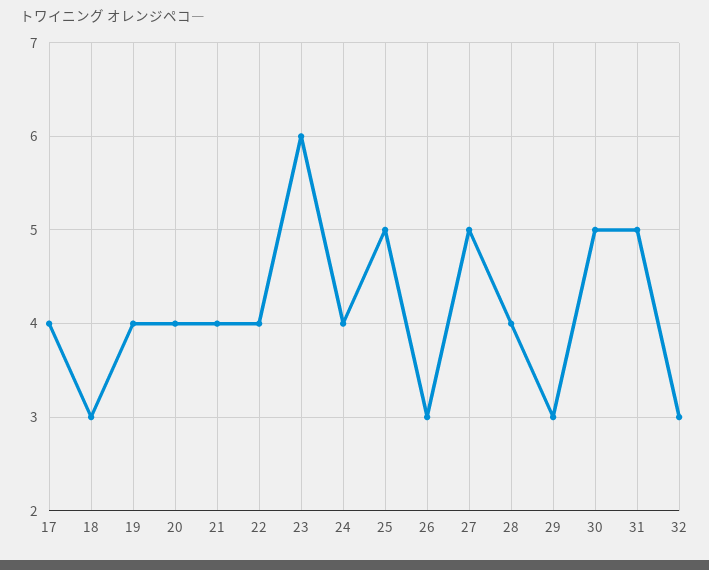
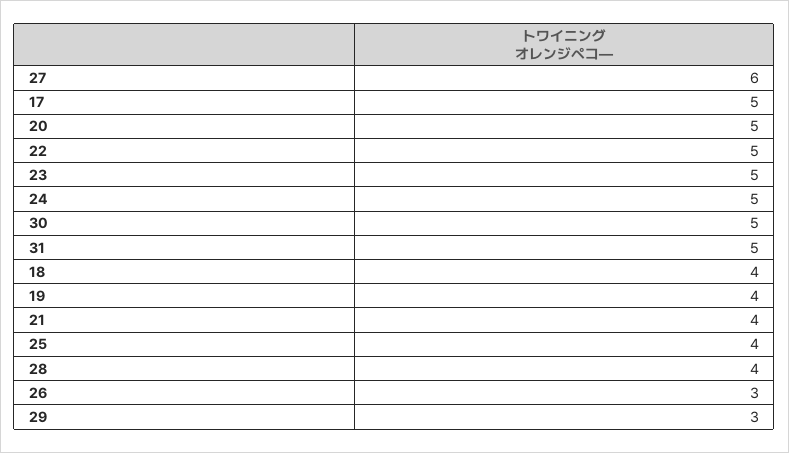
17: 4 -> 5
18: 3 -> 4
20: 4 -> 5
22: 4 -> 5
23: 6 -> 5
24: 4 -> 5
25: 5 -> 4
27: 5 -> 6
32: 3 -> none

